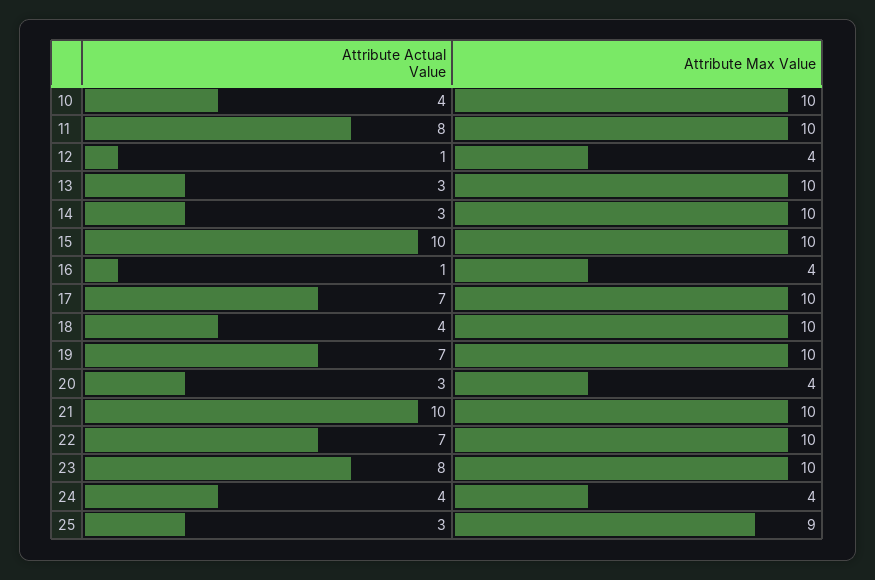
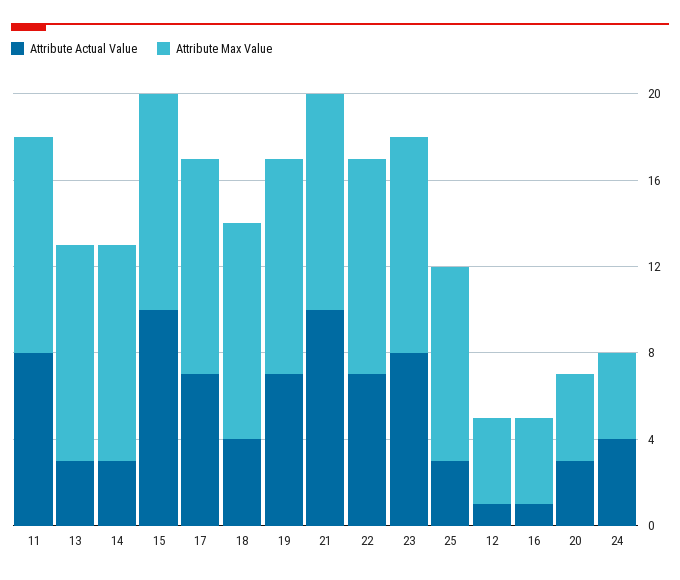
Attribute Actual Value, 10: 4 -> none
Attribute Max Value, 10: 10 -> none

